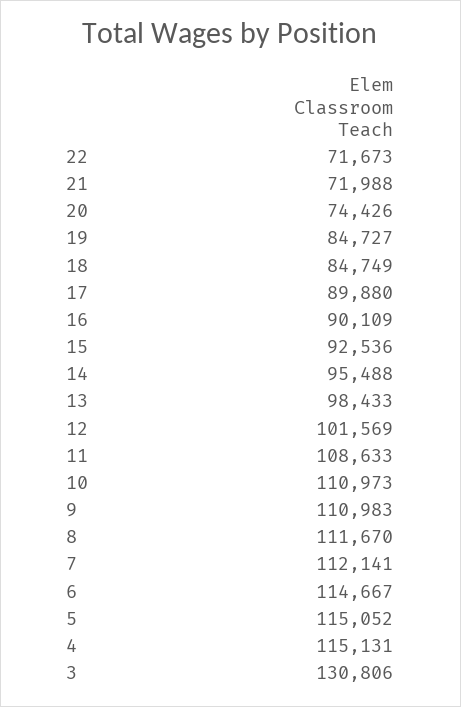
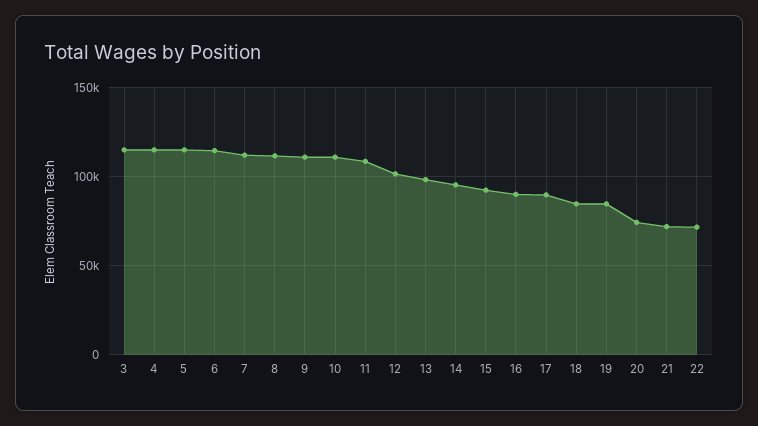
3: 130806 -> 115000

